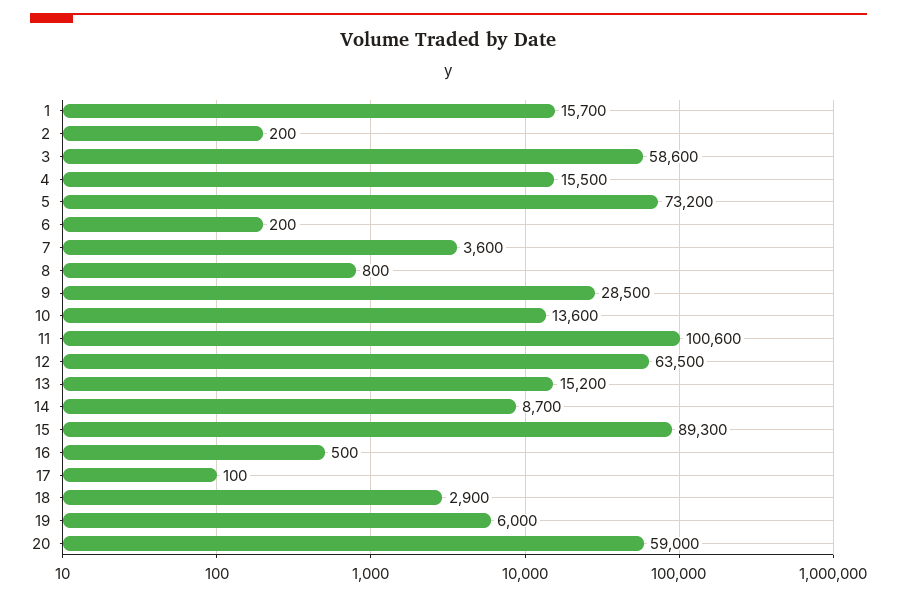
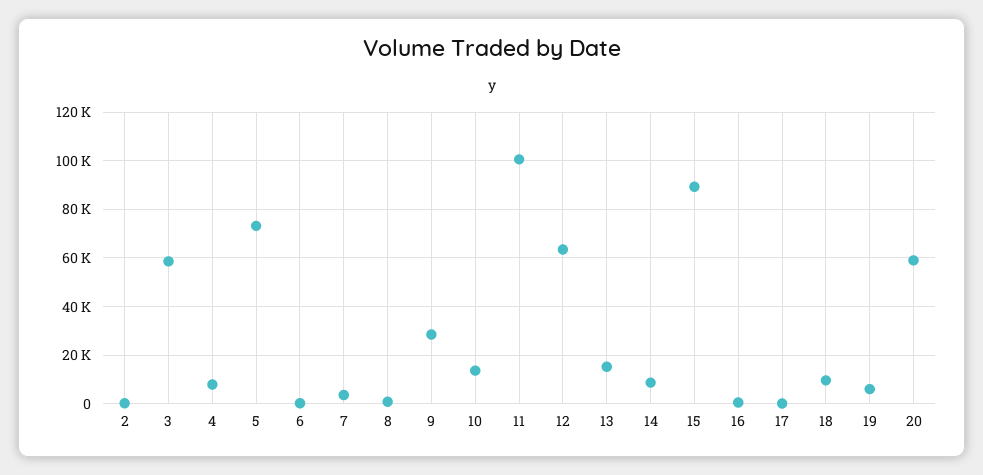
1: 15700 -> none
4: 15500 -> 7500
18: 2900 -> 10000

